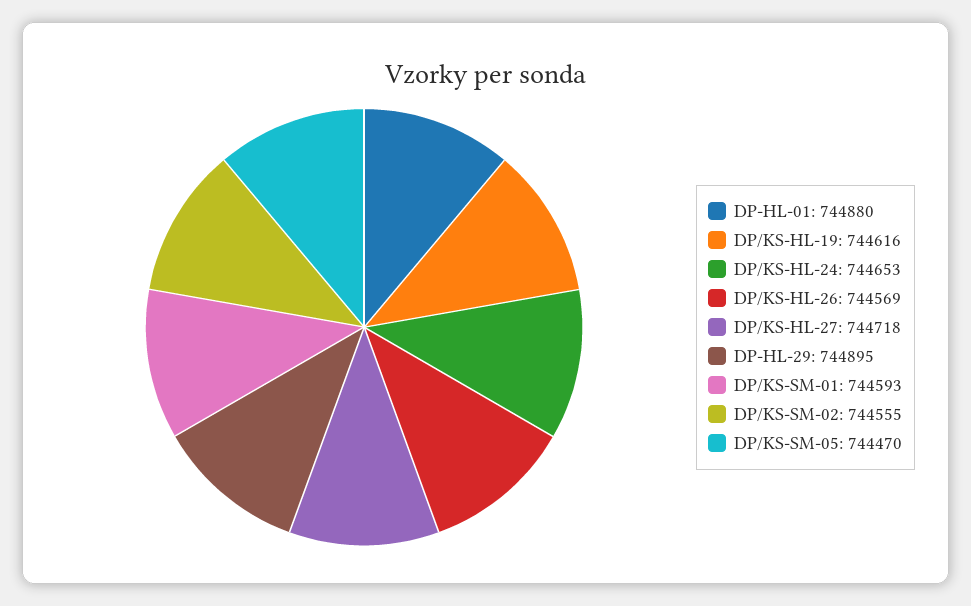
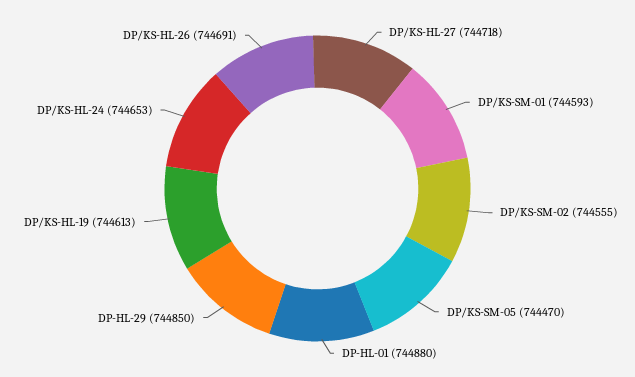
DP/KS-HL-19: 744616 -> 744613
DP/KS-HL-26: 744569 -> 744691
DP-HL-29: 744895 -> 744850

